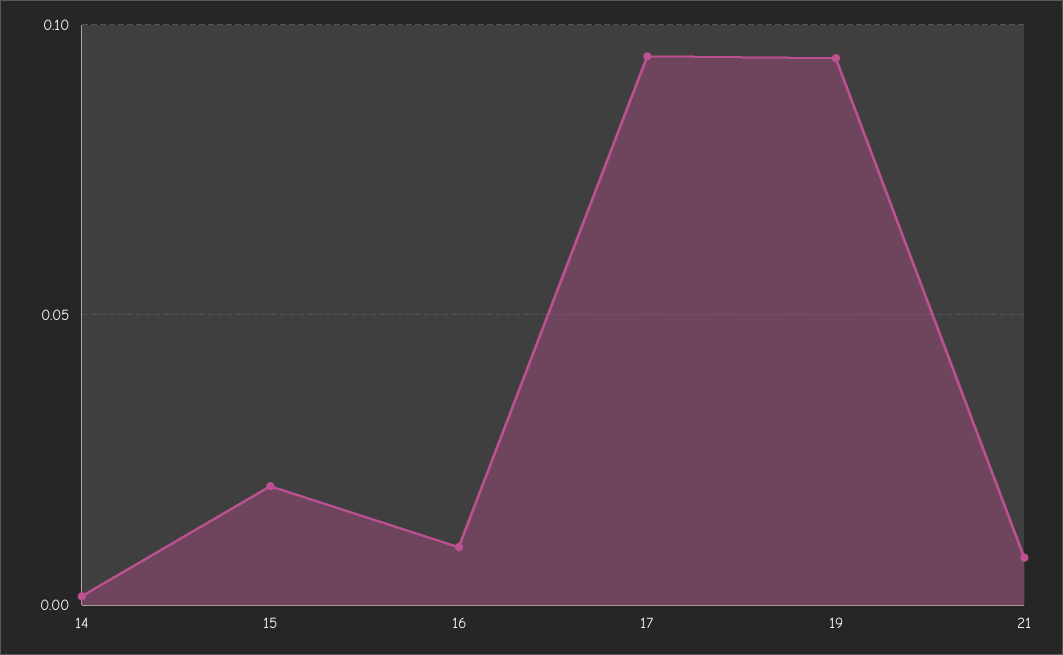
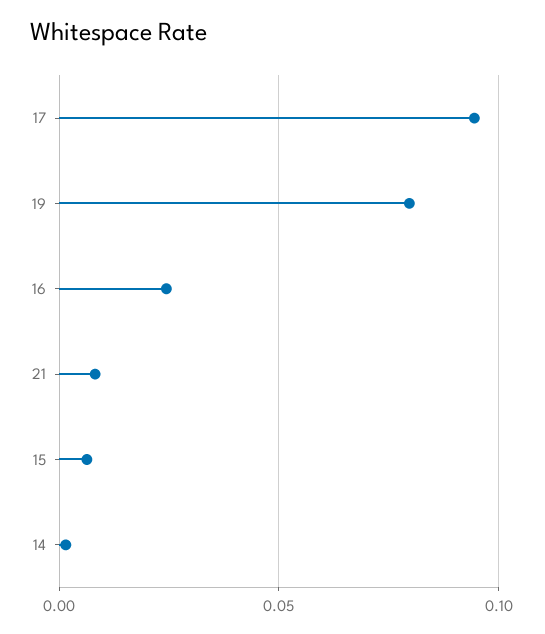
15: 0.02 -> 0.005
16: 0.01 -> 0.025
19: 0.095 -> 0.08

